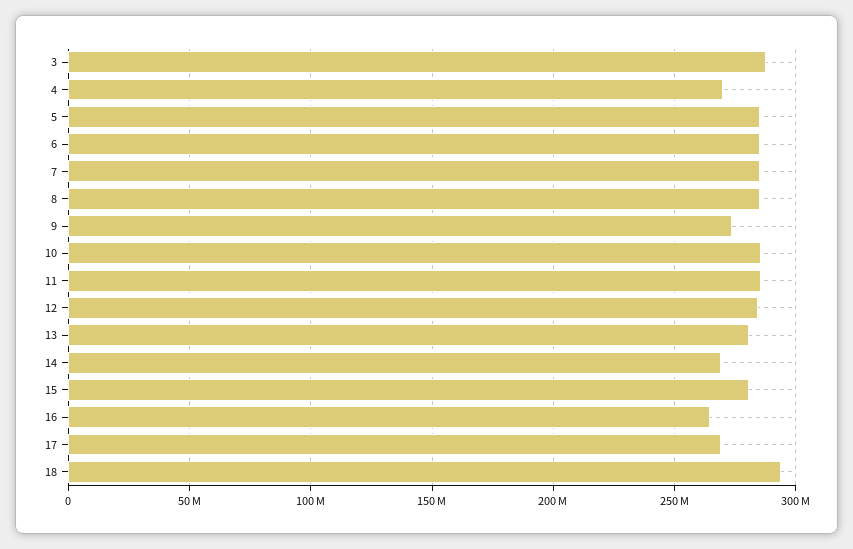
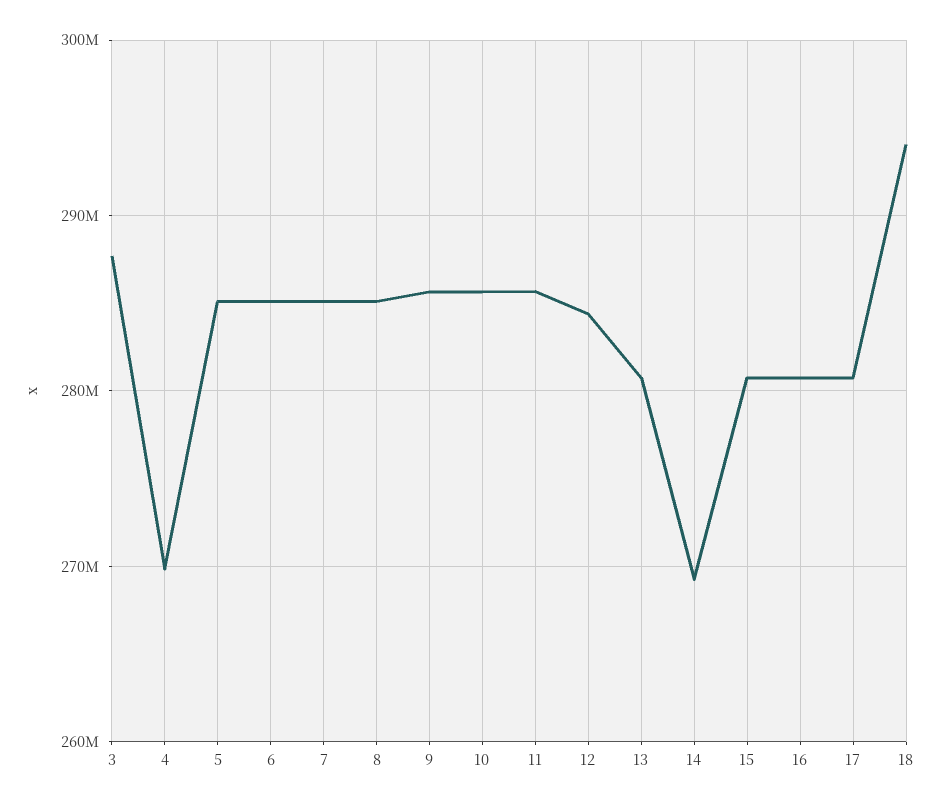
9: 275000000 -> 286000000
16: 265000000 -> 281000000
17: 270000000 -> 281000000

